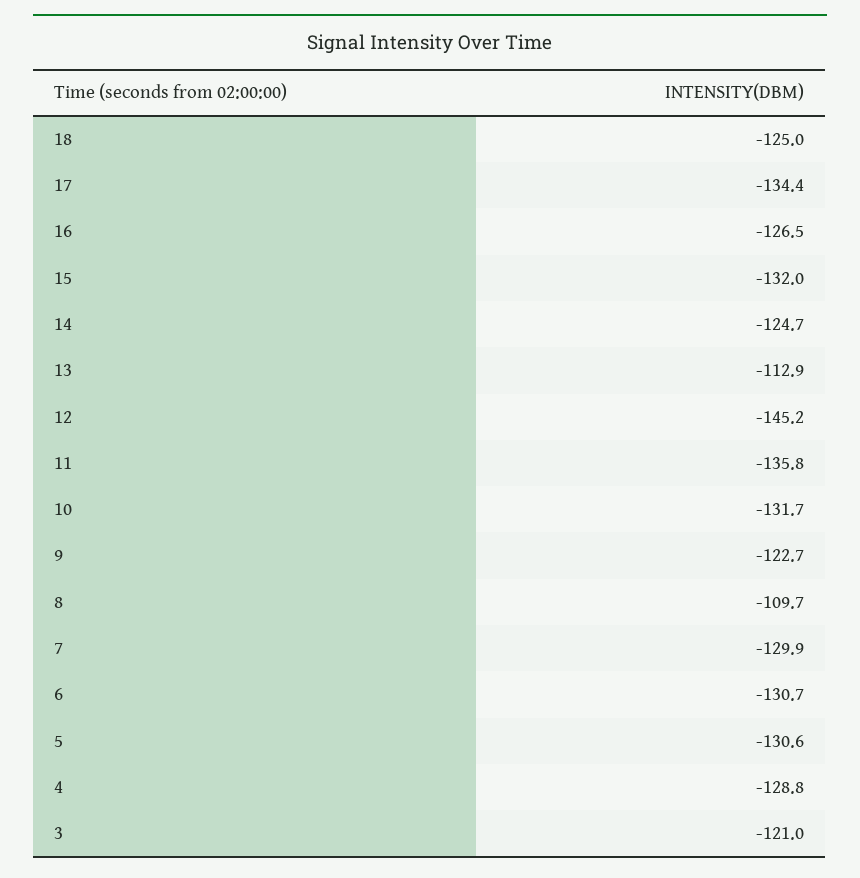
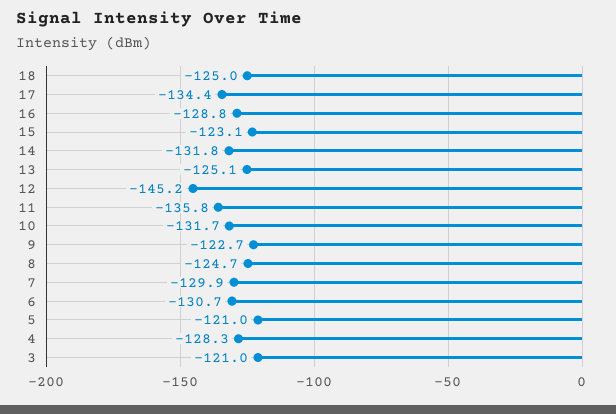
16: -126.5 -> -128.8
15: -132 -> -123.1
14: -124.7 -> -131.8
13: -112.9 -> -125.1
8: -109.7 -> -124.7
5: -130.6 -> -121
4: -128.8 -> -128.3

